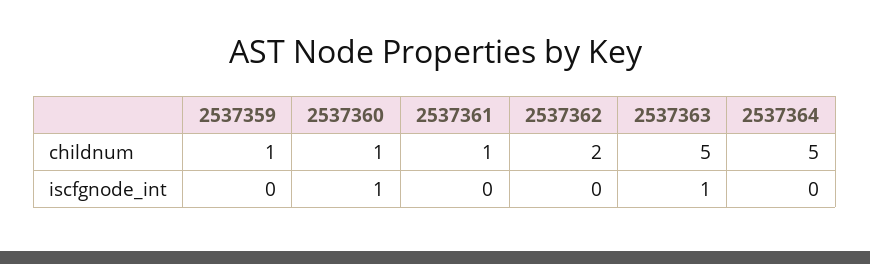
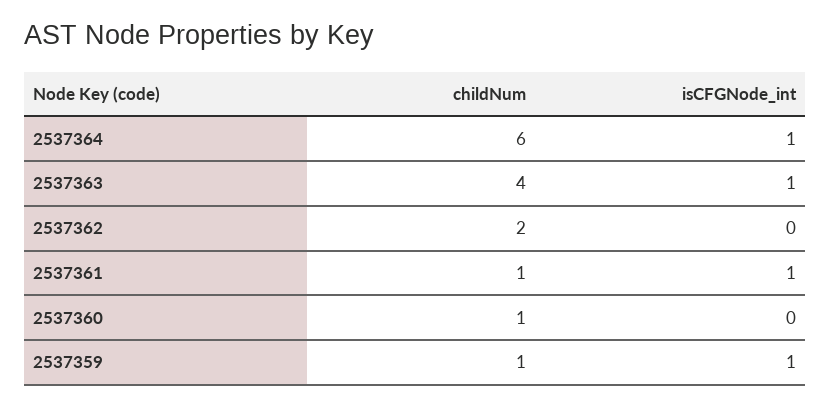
2537363, childnum: 5 -> 4
2537364, childnum: 5 -> 6
2537359, iscfgnode_int: 0 -> 1
2537360, iscfgnode_int: 1 -> 0
2537361, iscfgnode_int: 0 -> 1
2537364, iscfgnode_int: 0 -> 1

